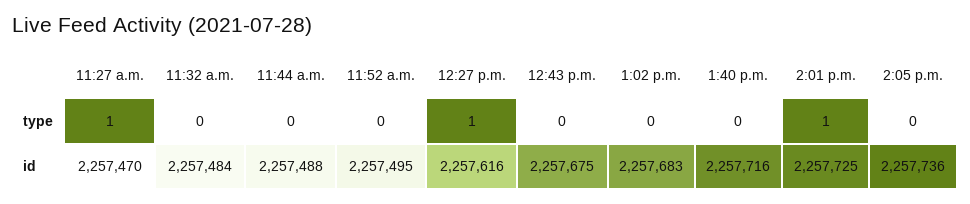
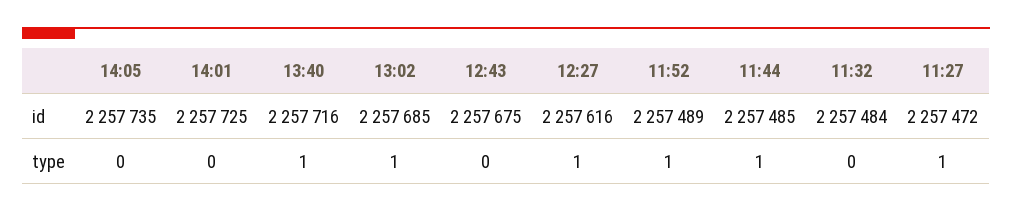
11:44 a.m., type: 0 -> 1
11:52 a.m., type: 0 -> 1
1:02 p.m., type: 0 -> 1
1:40 p.m., type: 0 -> 1
2:01 p.m., type: 1 -> 0
11:27 a.m., id: 2257470 -> 2257472
11:44 a.m., id: 2257488 -> 2257485
11:52 a.m., id: 2257495 -> 2257489
1:02 p.m., id: 2257683 -> 2257685
2:05 p.m., id: 2257736 -> 2257735

